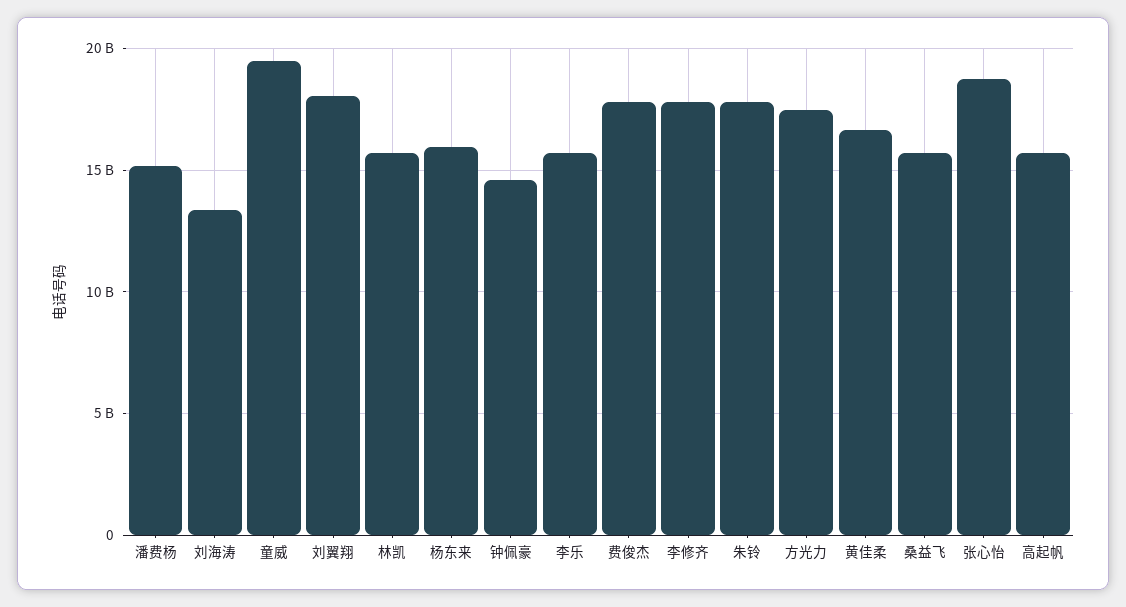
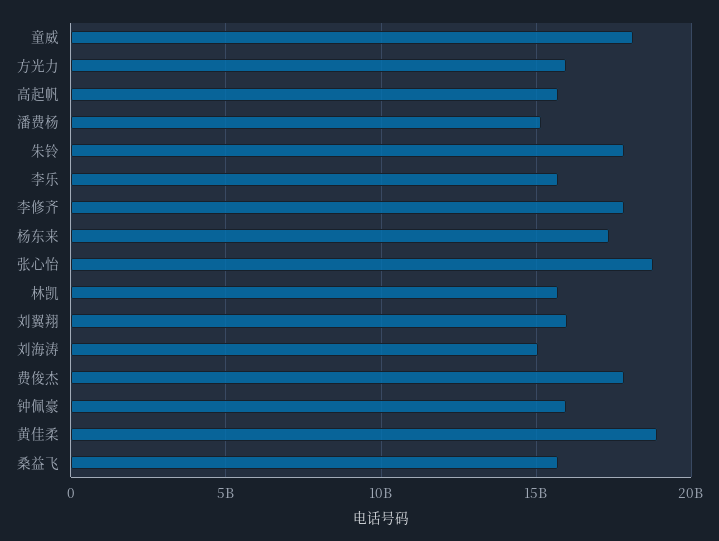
刘海涛: 13500000000 -> 15000000000
童威: 19500000000 -> 18000000000
刘翼翔: 18000000000 -> 16000000000
杨东来: 16000000000 -> 17500000000
钟佩豪: 14500000000 -> 16000000000
方光力: 17500000000 -> 16000000000
黄佳柔: 16500000000 -> 19000000000

